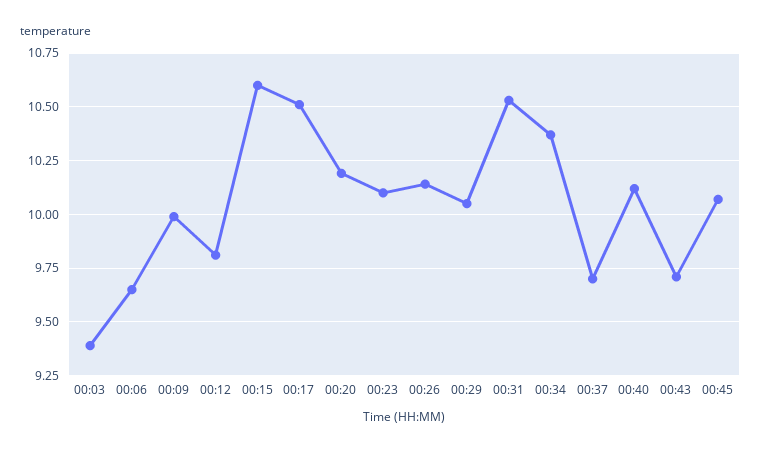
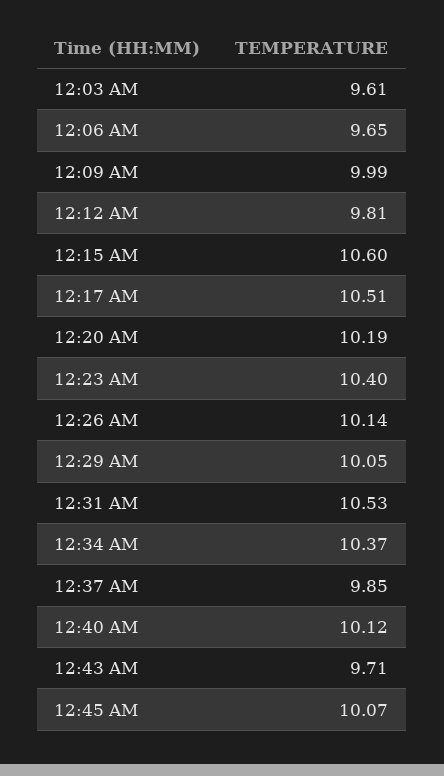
00:03: 9.4 -> 9.61
00:23: 10.1 -> 10.4
00:37: 9.7 -> 9.85

